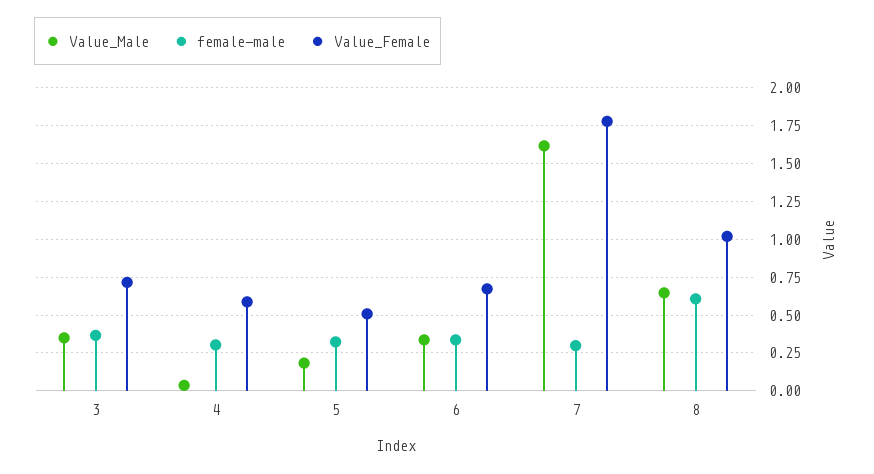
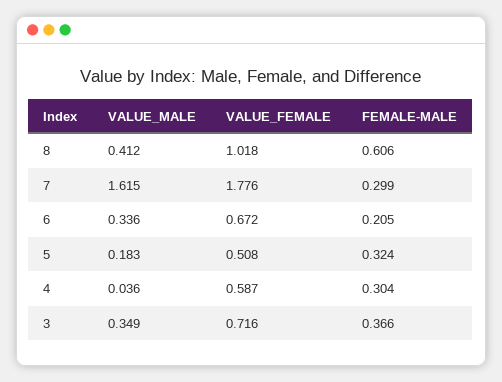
female-male, 6: 0.35 -> 0.205
Value_Male, 8: 0.65 -> 0.412

